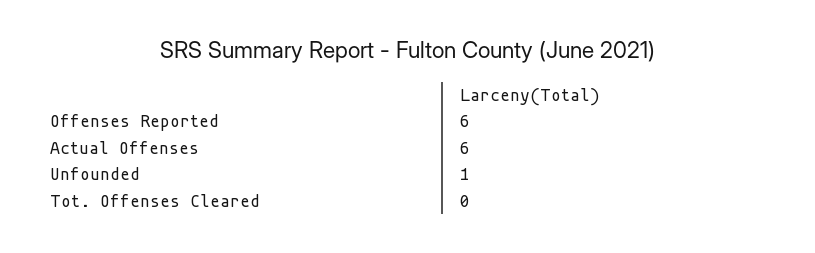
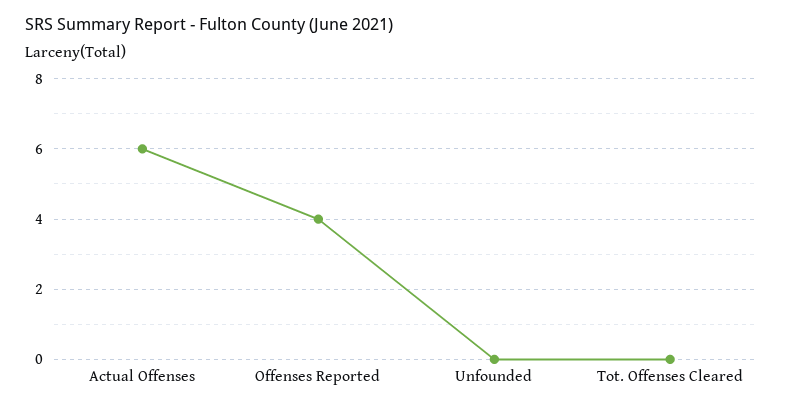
Offenses Reported: 6 -> 4
Unfounded: 1 -> 0

